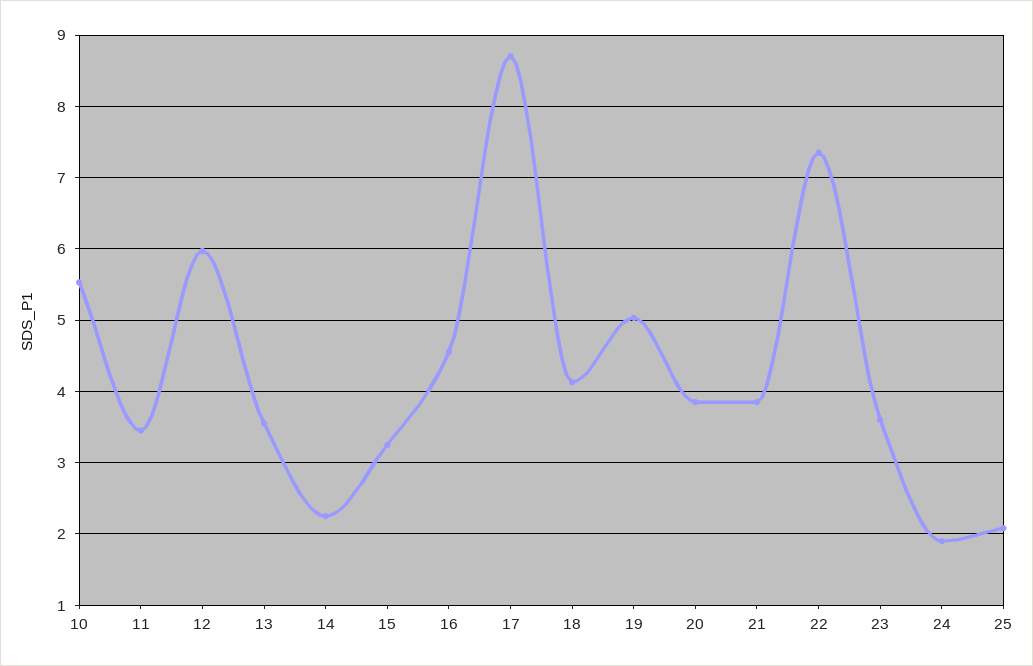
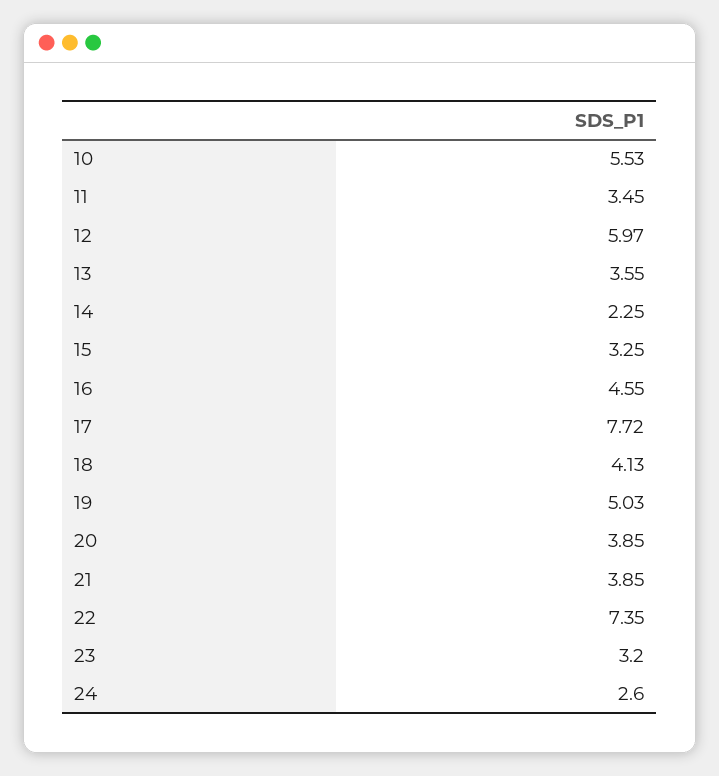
17: 8.7 -> 7.72
23: 3.6 -> 3.2
24: 1.9 -> 2.6
25: 2.1 -> none

